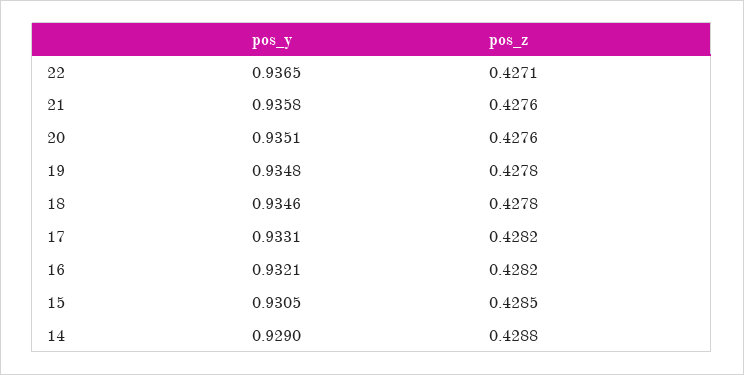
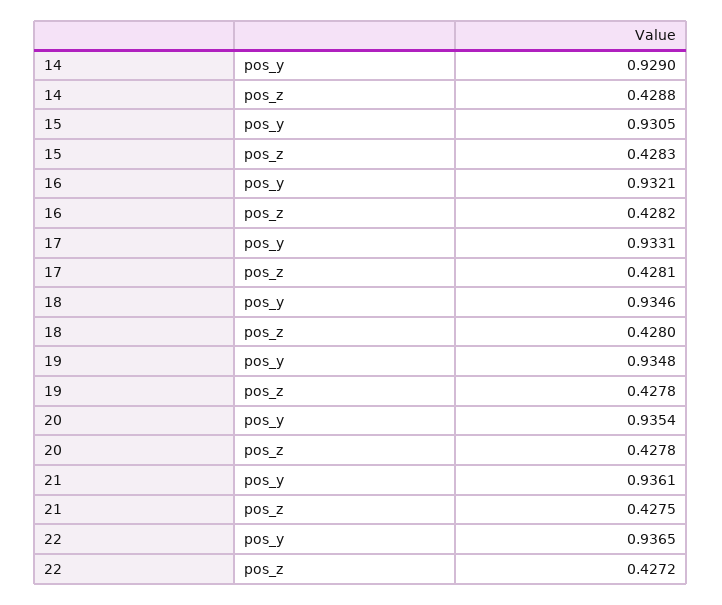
pos_z, 22: 0.4271 -> 0.4272
pos_y, 21: 0.9358 -> 0.9361
pos_z, 21: 0.4276 -> 0.4275
pos_y, 20: 0.9351 -> 0.9354
pos_z, 20: 0.4276 -> 0.4278
pos_z, 18: 0.4278 -> 0.428
pos_z, 17: 0.4282 -> 0.4281
pos_z, 15: 0.4285 -> 0.4283

